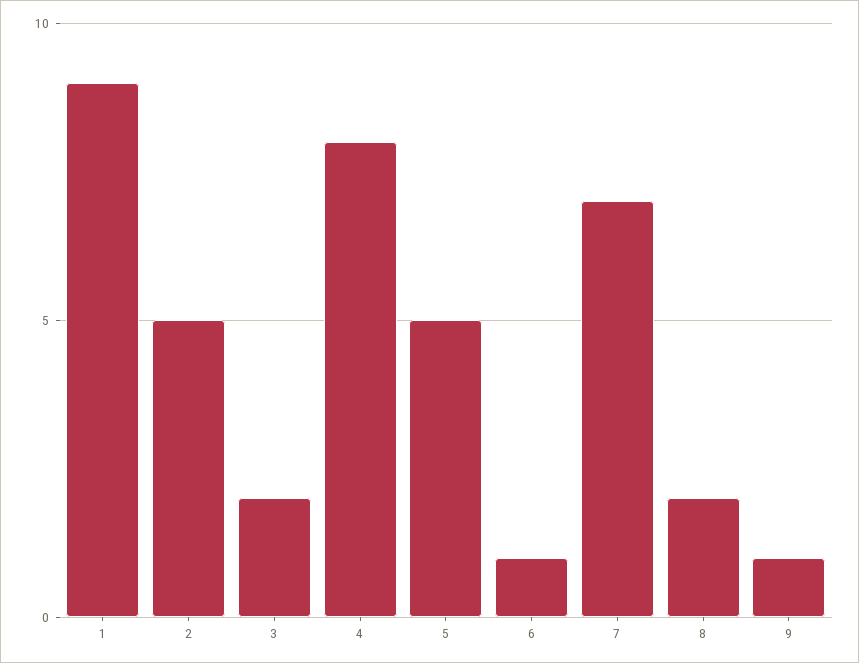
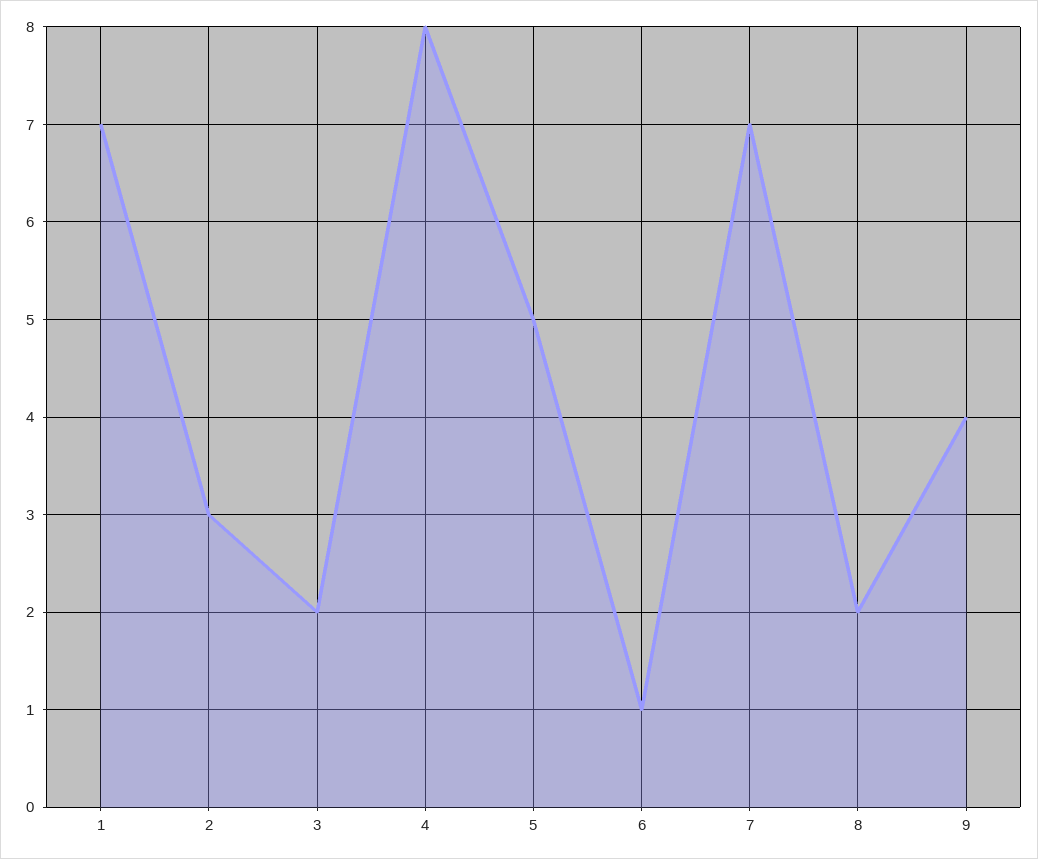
1: 9 -> 7
2: 5 -> 3
9: 1 -> 4

